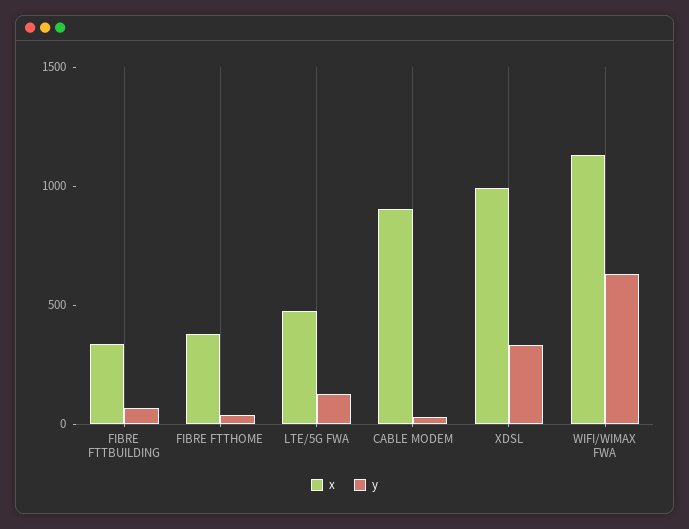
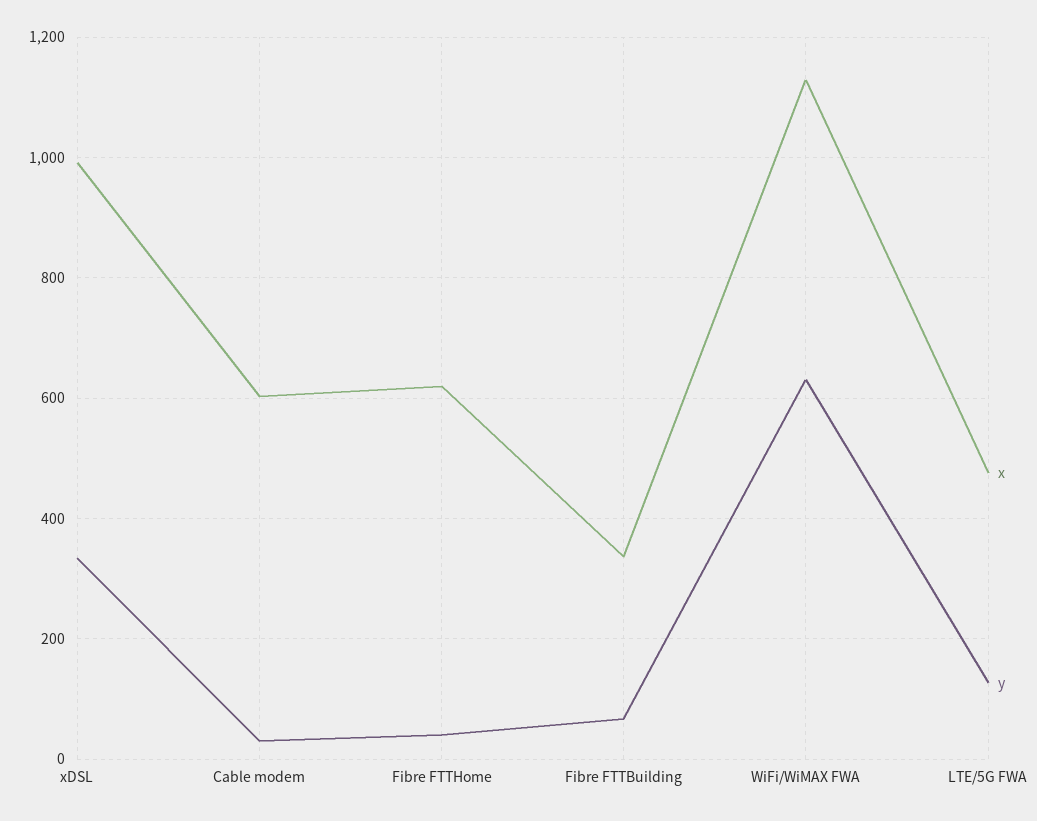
x, FIBRE FTTHOME: 400 -> 620
x, CABLE MODEM: 900 -> 600

